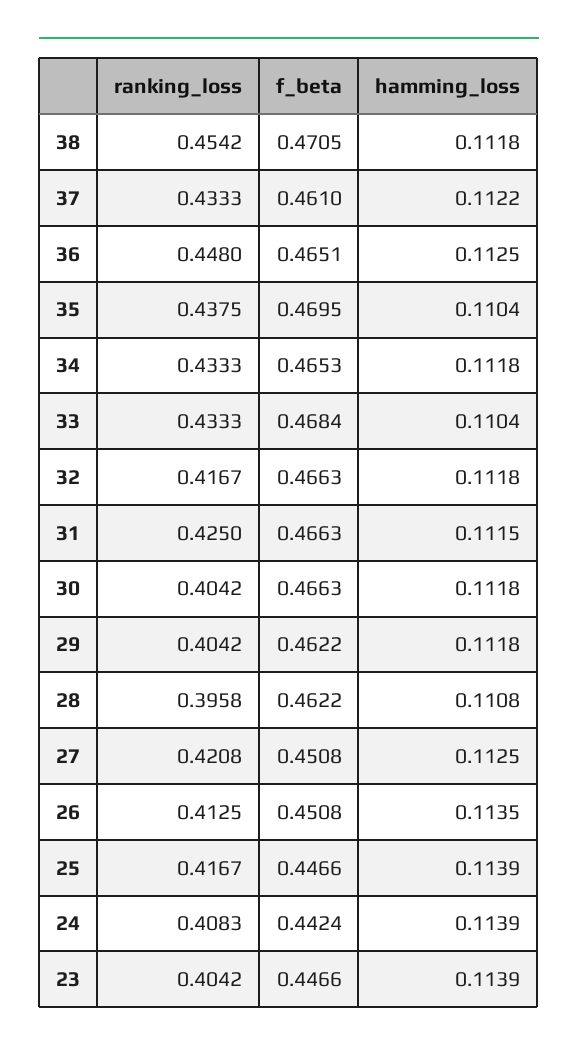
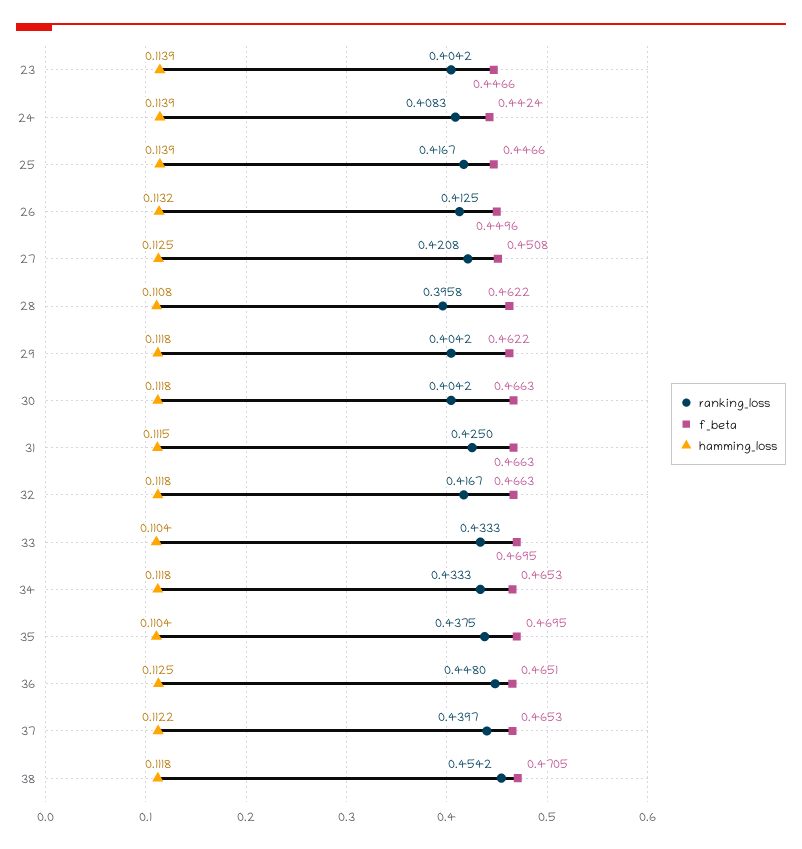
ranking_loss, 37: 0.4333 -> 0.4397
f_beta, 37: 0.461 -> 0.4653
f_beta, 33: 0.4684 -> 0.4695
f_beta, 26: 0.4508 -> 0.4496
hamming_loss, 26: 0.1135 -> 0.1132

